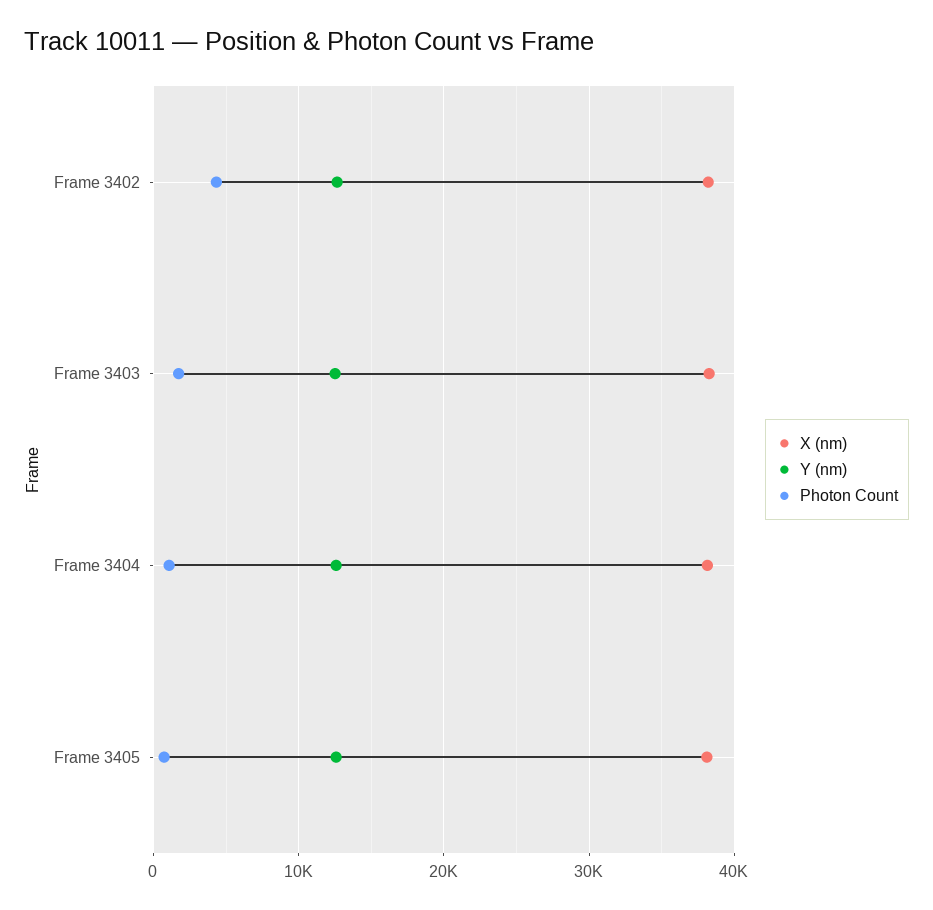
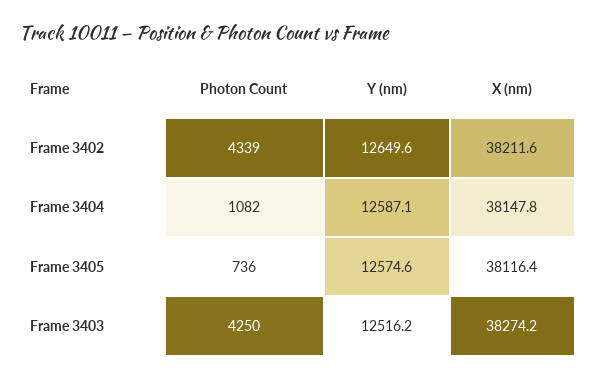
Photon Count, Frame 3403: 2000 -> 4250

